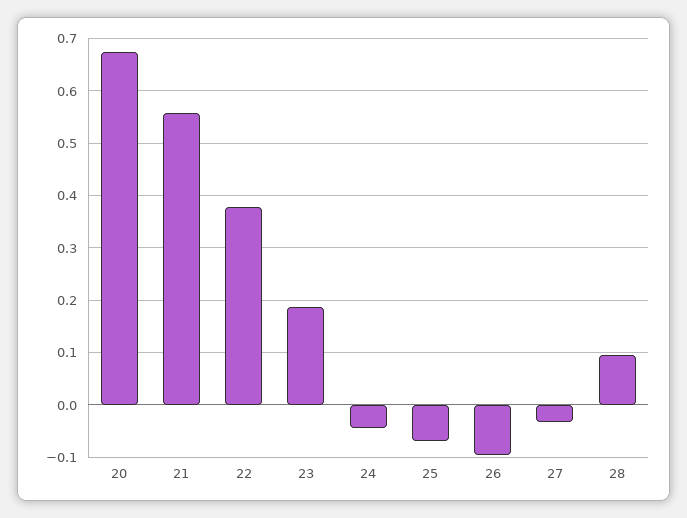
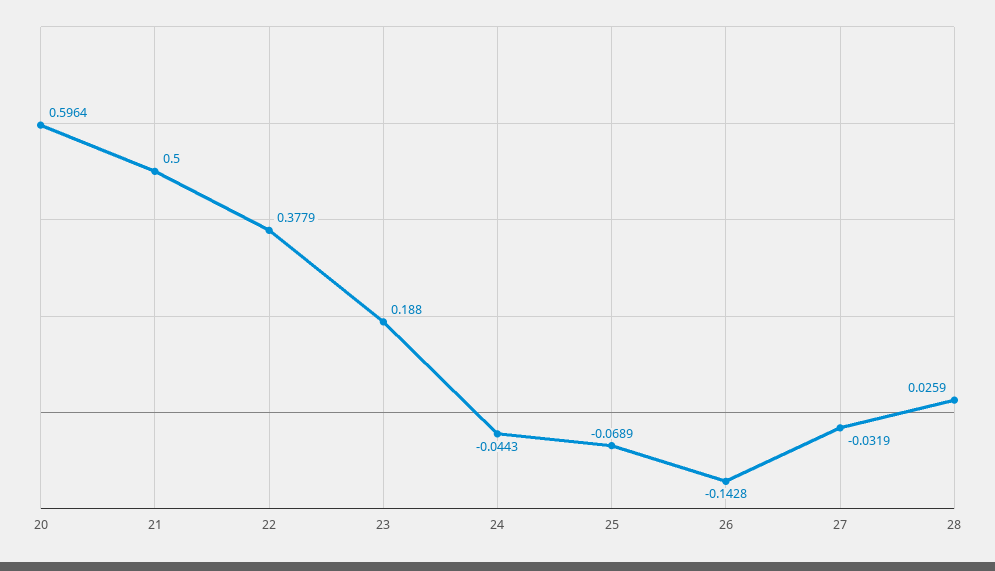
20: 0.68 -> 0.5964
21: 0.56 -> 0.5
26: -0.1 -> -0.1428
28: 0.1 -> 0.0259

